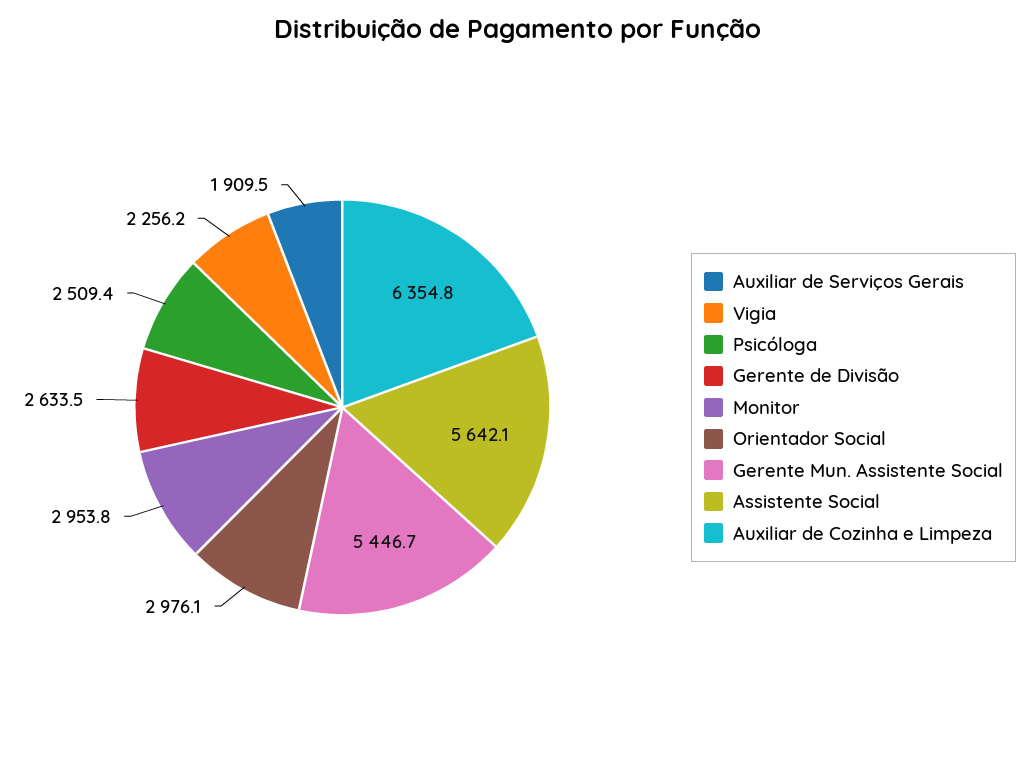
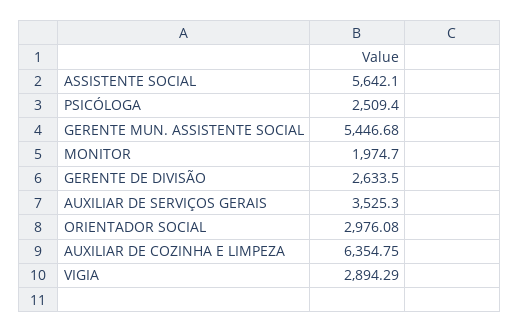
Auxiliar de Serviços Gerais: 1909.5 -> 3525.3
Vigia: 2256.2 -> 2894.29
Monitor: 2953.8 -> 1974.7

